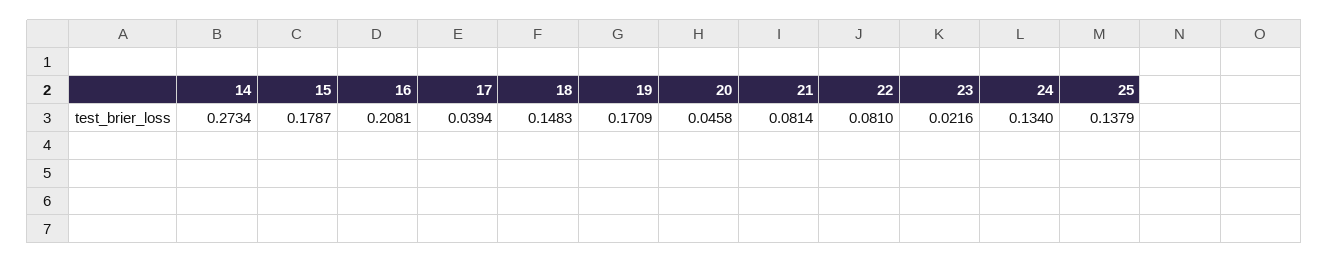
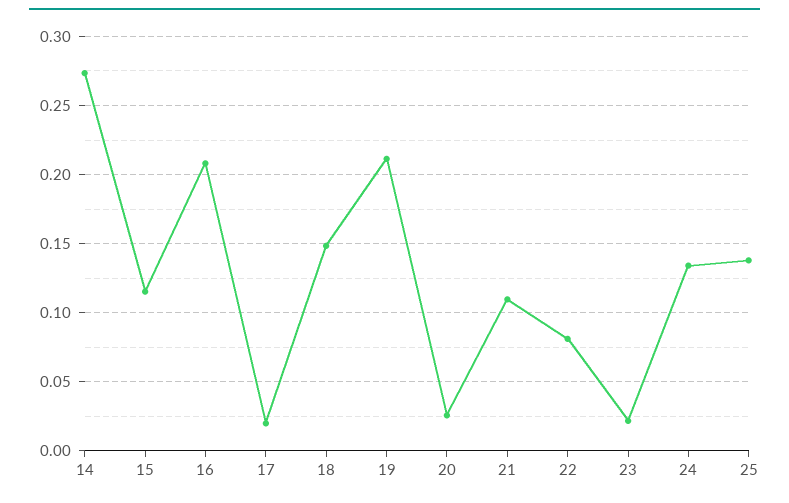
15: 0.1787 -> 0.115
17: 0.0394 -> 0.02
19: 0.1709 -> 0.21
20: 0.0458 -> 0.025
21: 0.0814 -> 0.11

